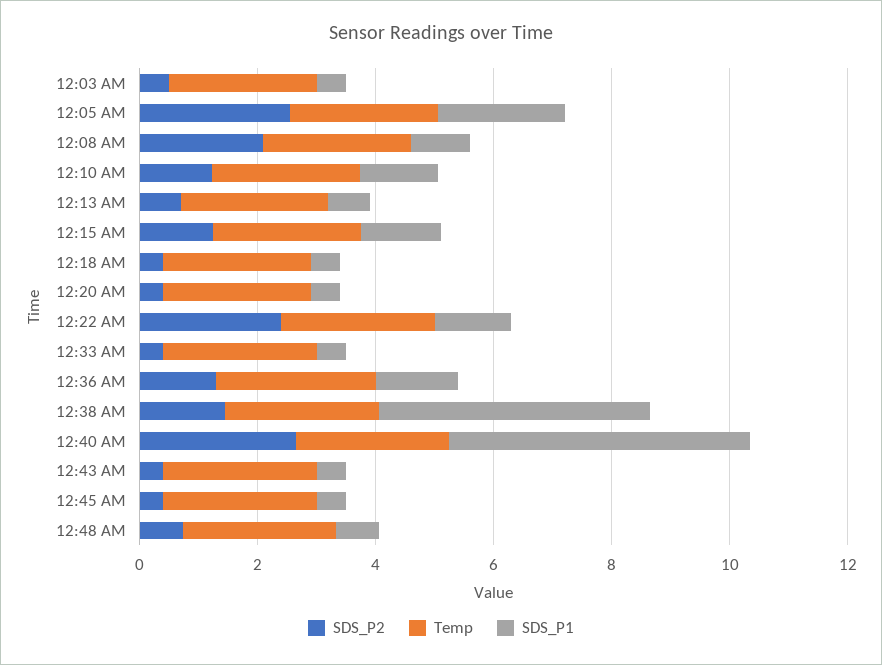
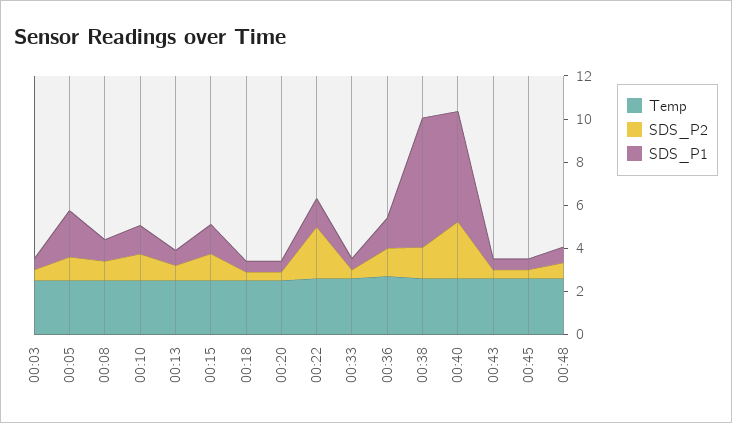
SDS_P2, 12:05 AM: 2.5 -> 1
SDS_P2, 12:08 AM: 2 -> 1
SDS_P1, 12:38 AM: 4.5 -> 6

